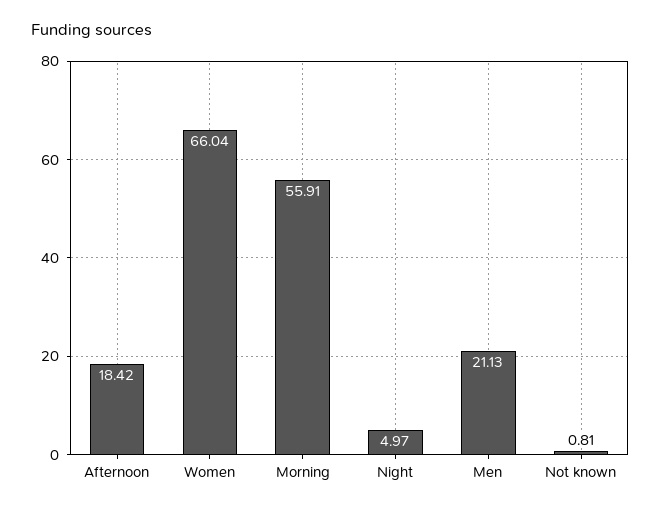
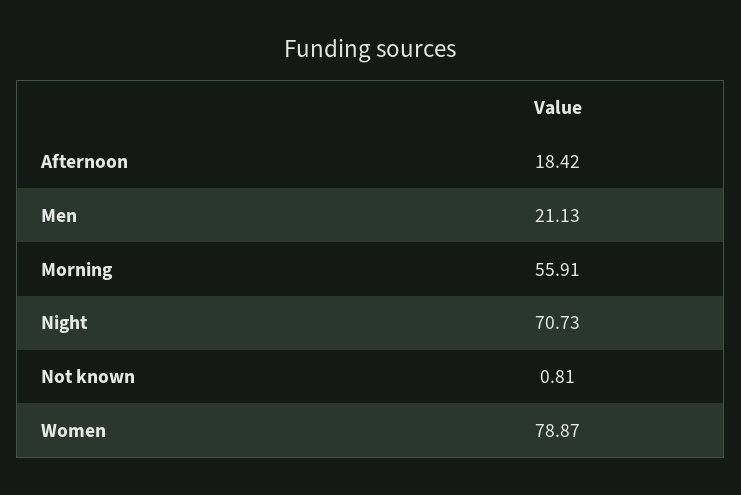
Women: 66.04 -> 78.87
Night: 4.97 -> 70.73

